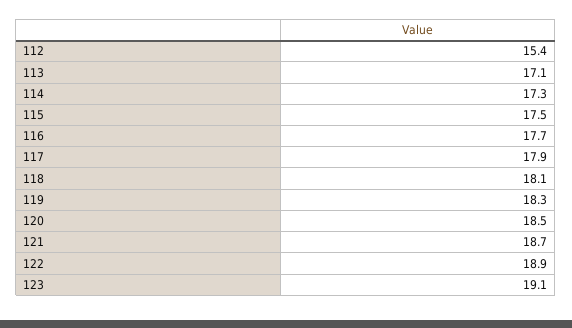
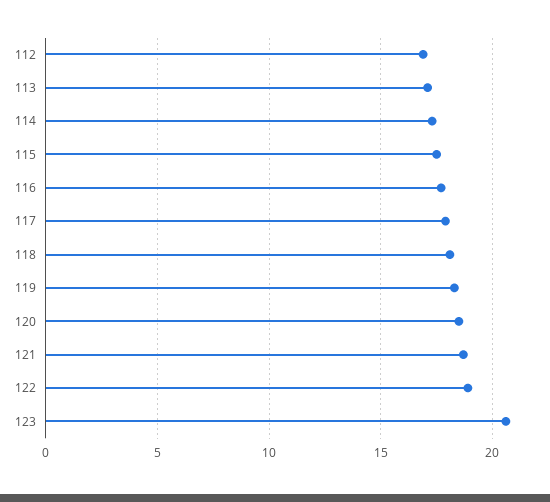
112: 15.4 -> 17
123: 19.1 -> 20.5

